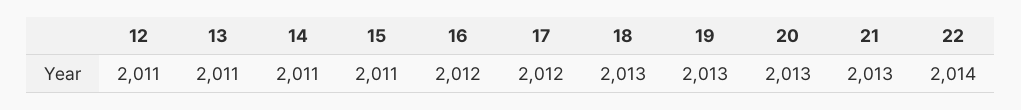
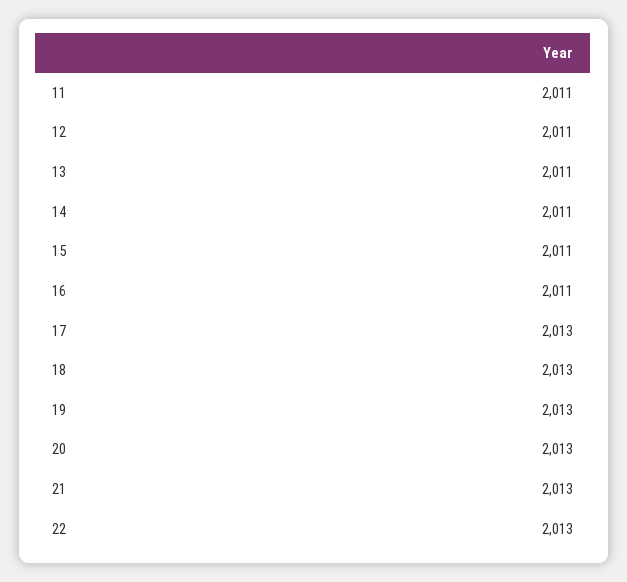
16: 2012 -> 2011
17: 2012 -> 2013
22: 2014 -> 2013
11: none -> 2011

